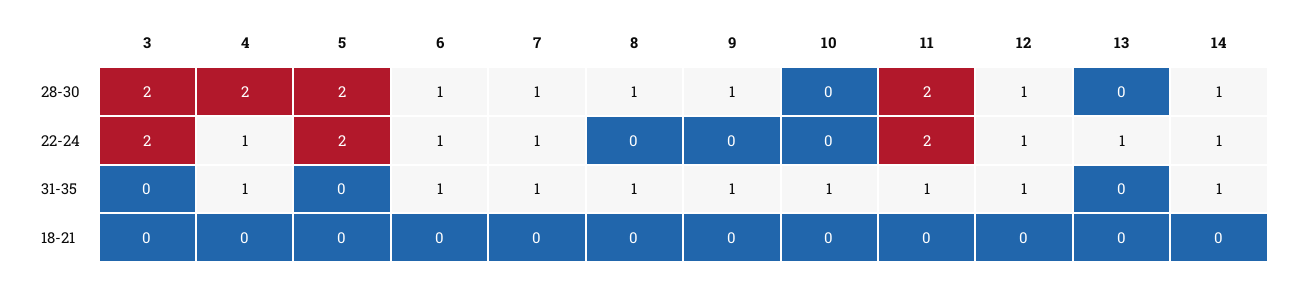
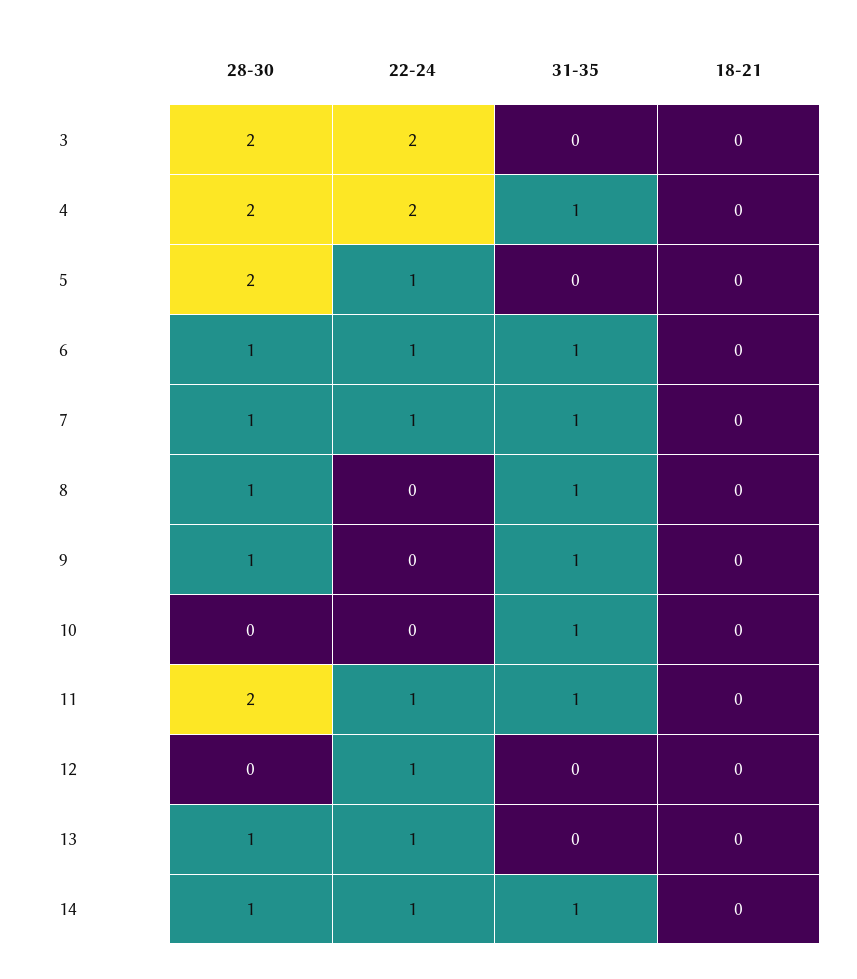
12, 28-30: 1 -> 0
13, 28-30: 0 -> 1
4, 22-24: 1 -> 2
5, 22-24: 2 -> 1
11, 22-24: 2 -> 1
12, 31-35: 1 -> 0

